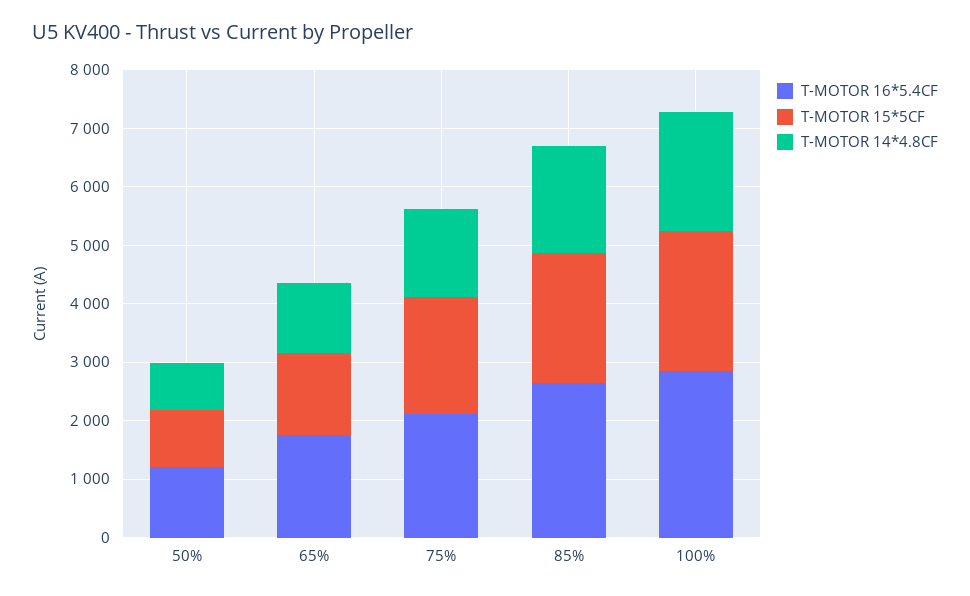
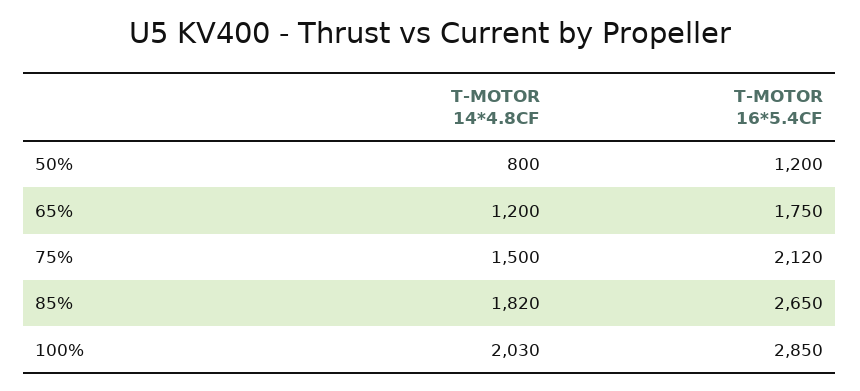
T-MOTOR 15*5CF, 50%: 1000 -> none
T-MOTOR 15*5CF, 65%: 1400 -> none
T-MOTOR 15*5CF, 75%: 2000 -> none
T-MOTOR 15*5CF, 85%: 2200 -> none
T-MOTOR 15*5CF, 100%: 2400 -> none

